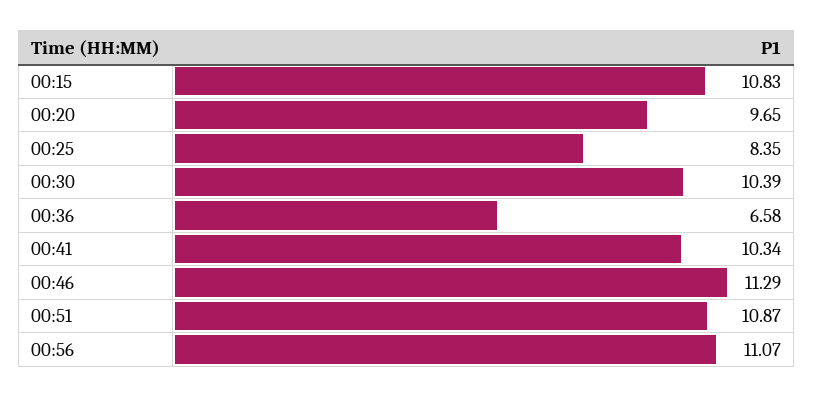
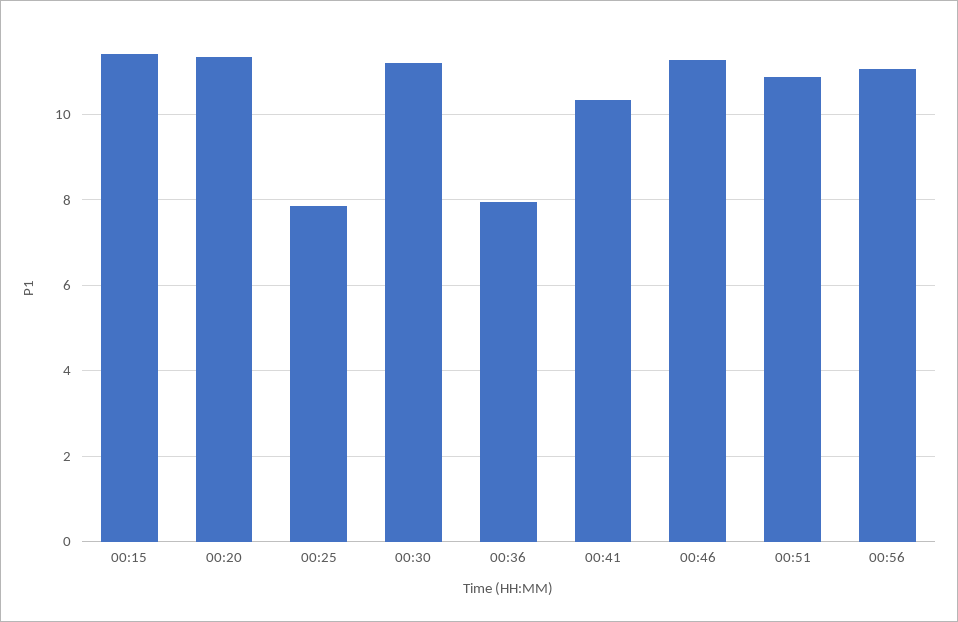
00:15: 10.83 -> 11.4
00:20: 9.65 -> 11.4
00:25: 8.35 -> 7.8
00:30: 10.39 -> 11.2
00:36: 6.58 -> 8

